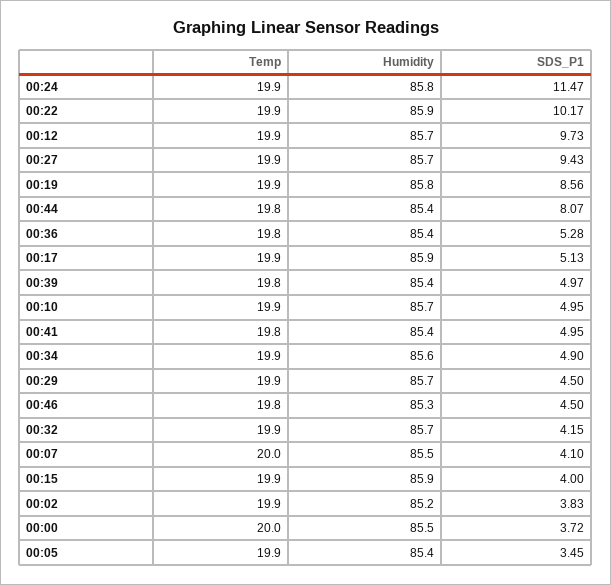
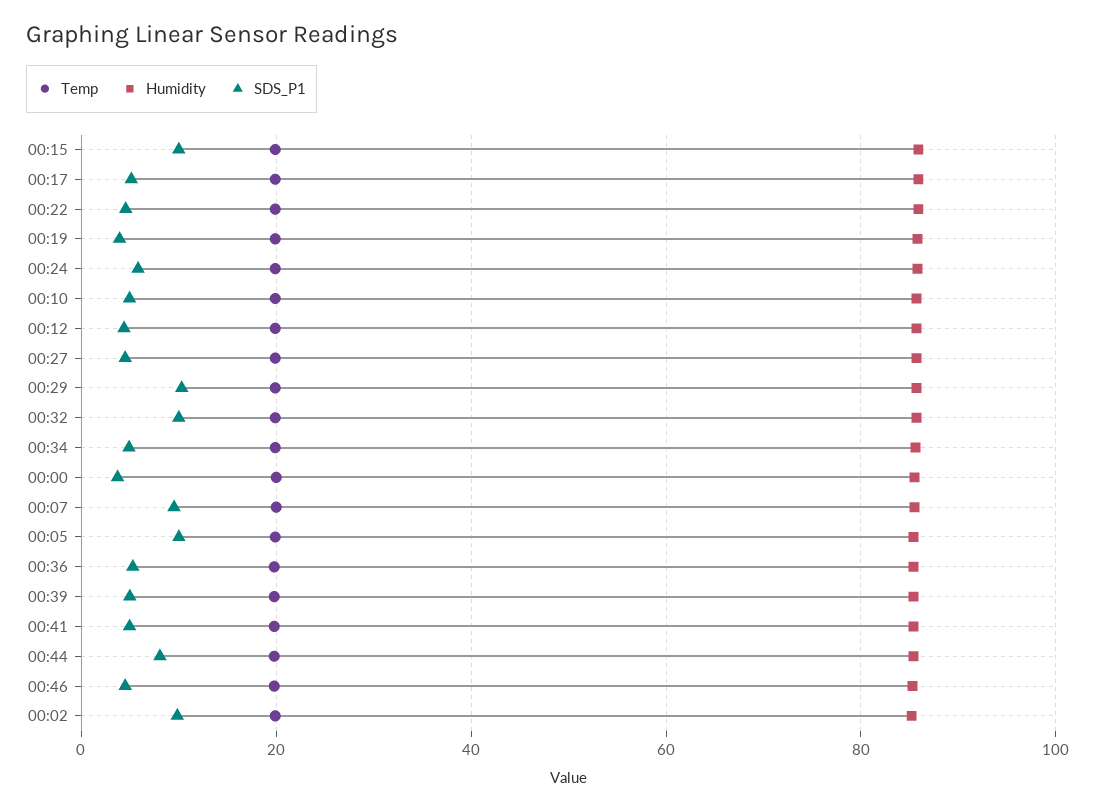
SDS_P1, 00:24: 11.47 -> 6
SDS_P1, 00:22: 10.17 -> 4
SDS_P1, 00:12: 9.73 -> 4
SDS_P1, 00:27: 9.43 -> 4
SDS_P1, 00:19: 8.56 -> 4
SDS_P1, 00:29: 4.5 -> 10
SDS_P1, 00:32: 4.15 -> 10
SDS_P1, 00:07: 4.1 -> 10
SDS_P1, 00:15: 4 -> 10
SDS_P1, 00:02: 3.83 -> 10
SDS_P1, 00:05: 3.45 -> 10

